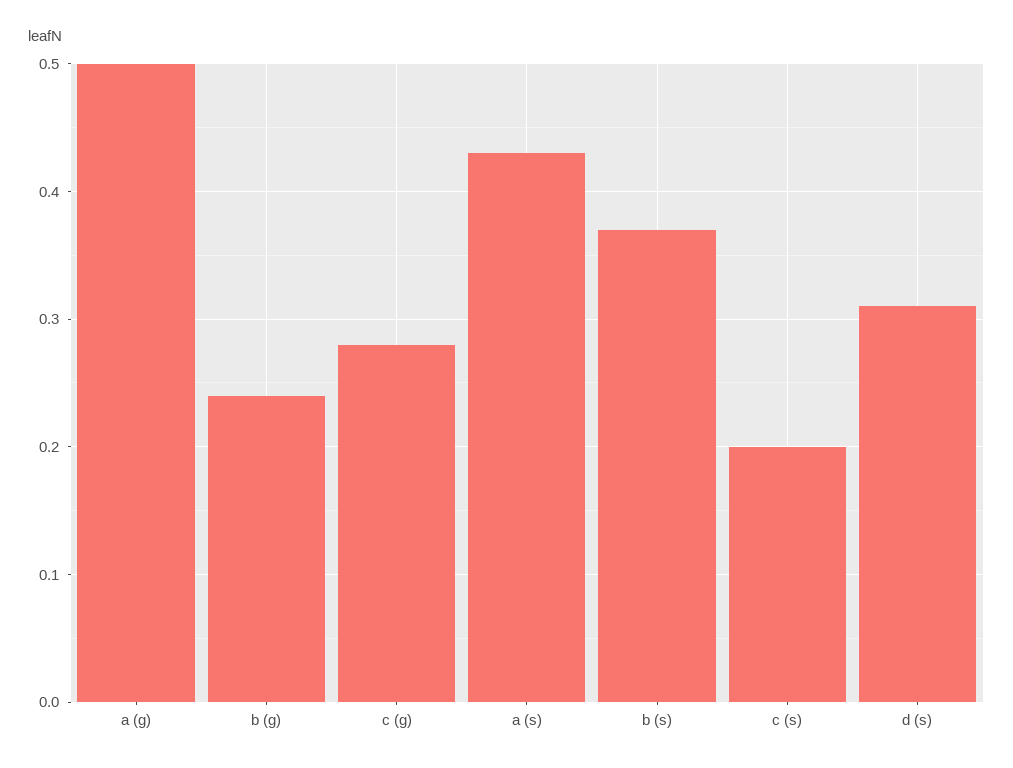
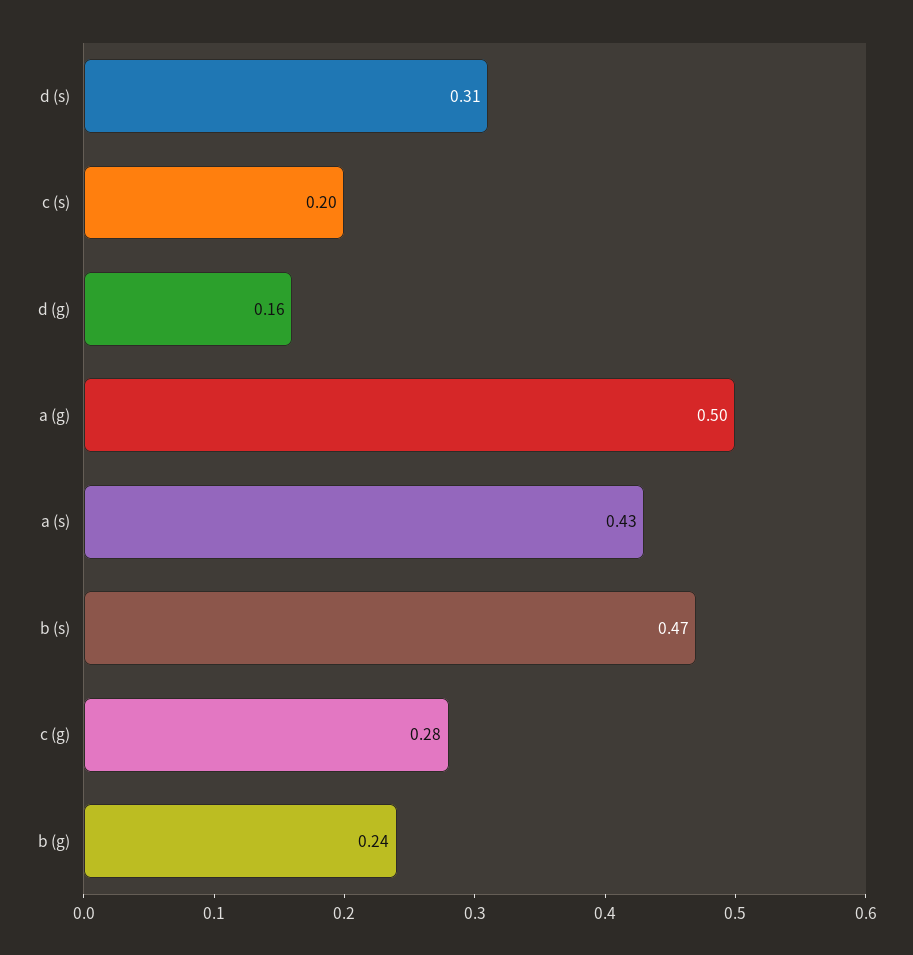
b (s): 0.37 -> 0.47
d (g): none -> 0.16

